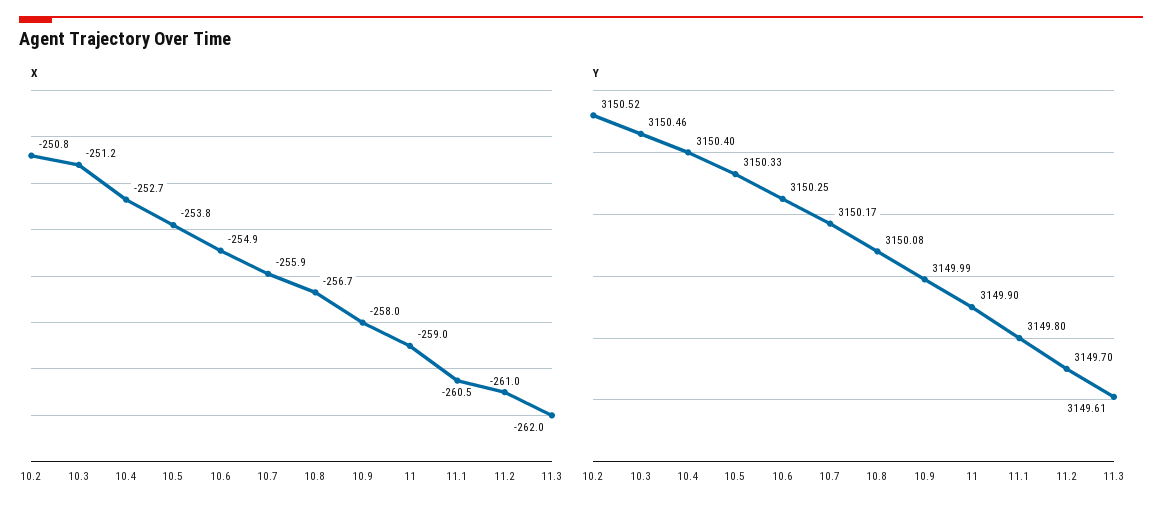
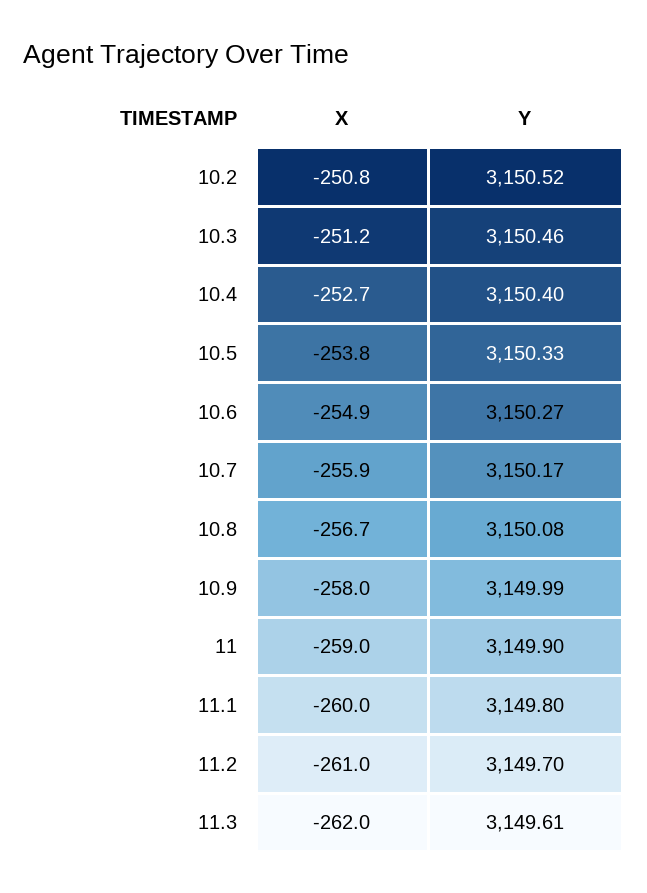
X, 11.1: -260.5 -> -260
Y, 10.6: 3150.25 -> 3150.27

